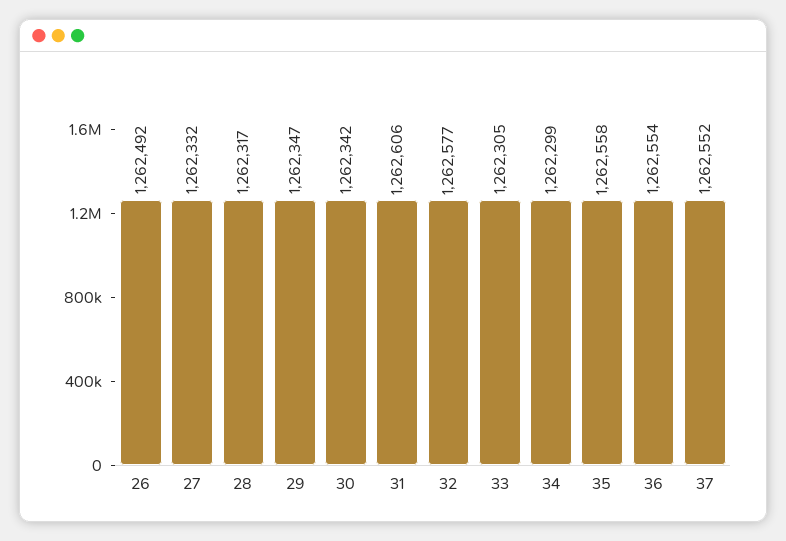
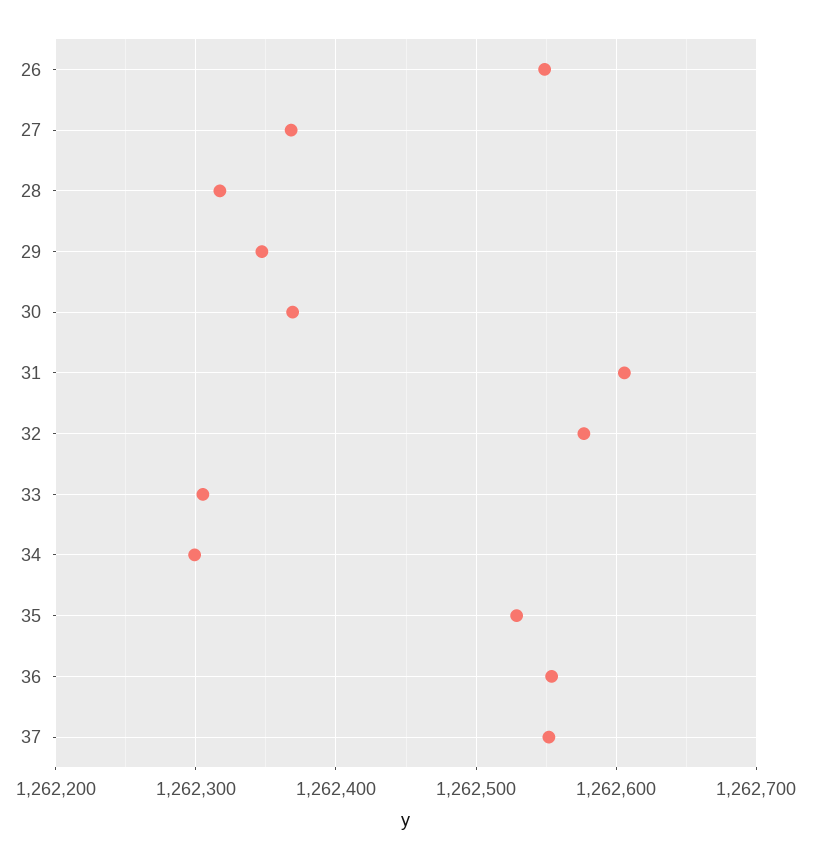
26: 1262492 -> 1262550
27: 1262332 -> 1262370
30: 1262342 -> 1262370
35: 1262558 -> 1262530

